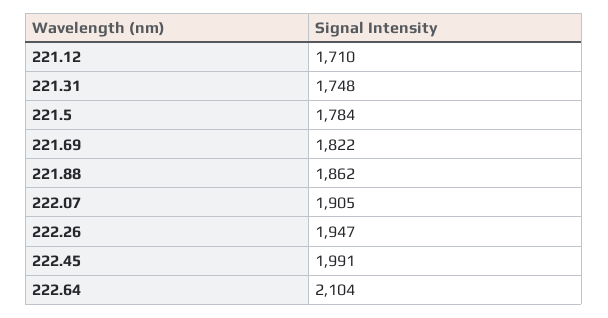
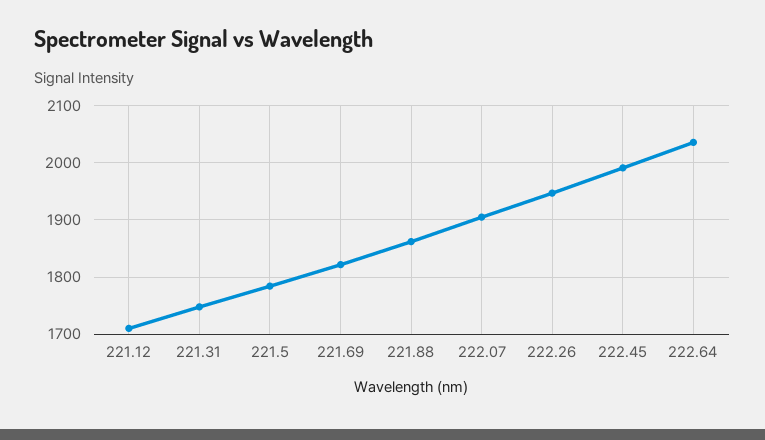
222.64: 2104 -> 2040

